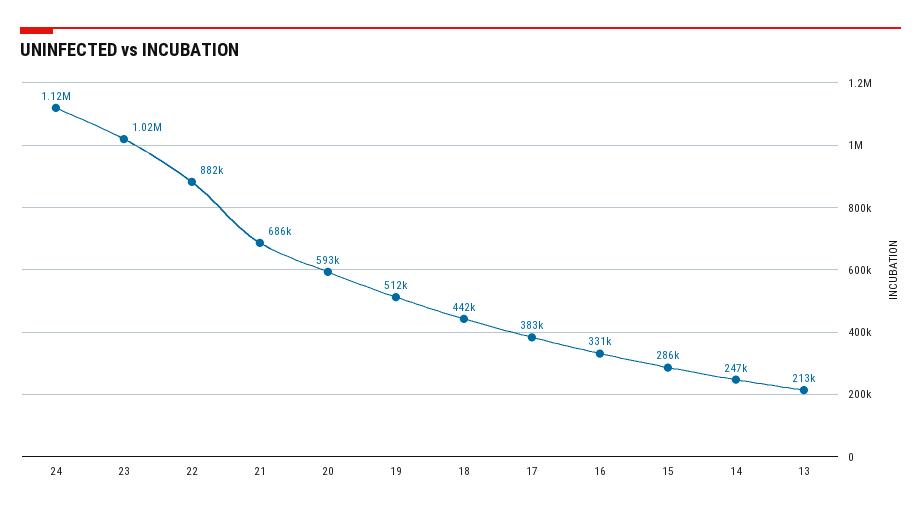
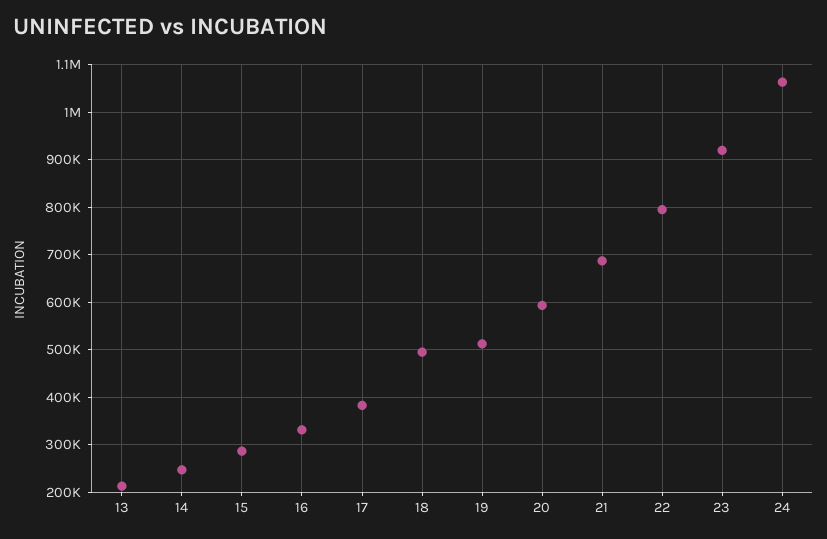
24: 1120000 -> 1060000
23: 1020000 -> 920000
22: 882000 -> 800000
18: 442000 -> 500000

